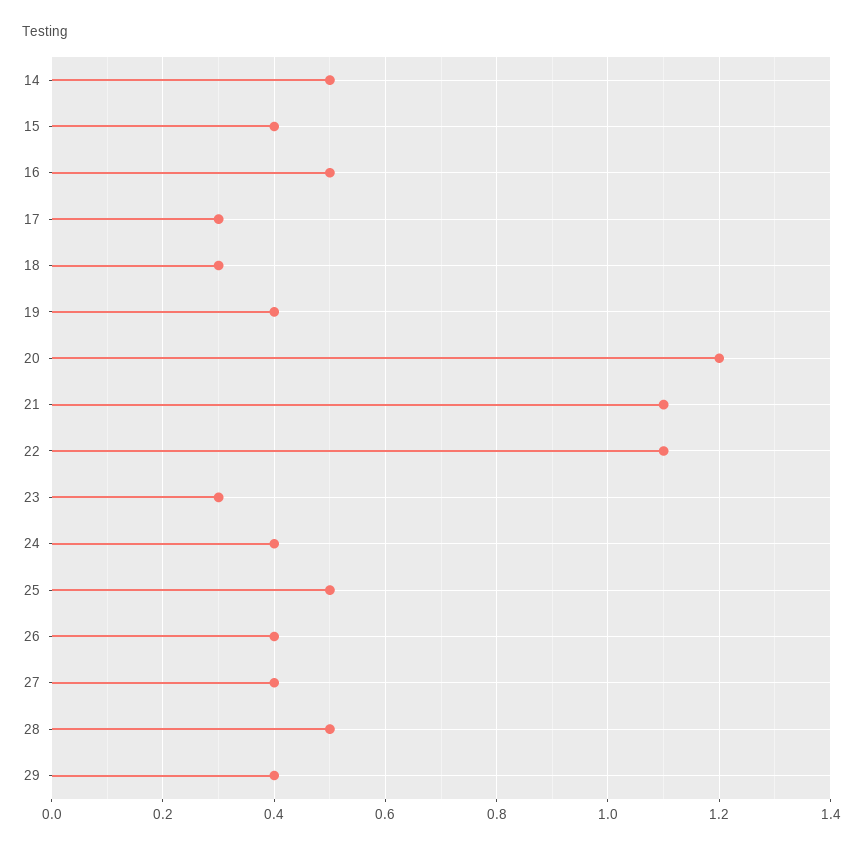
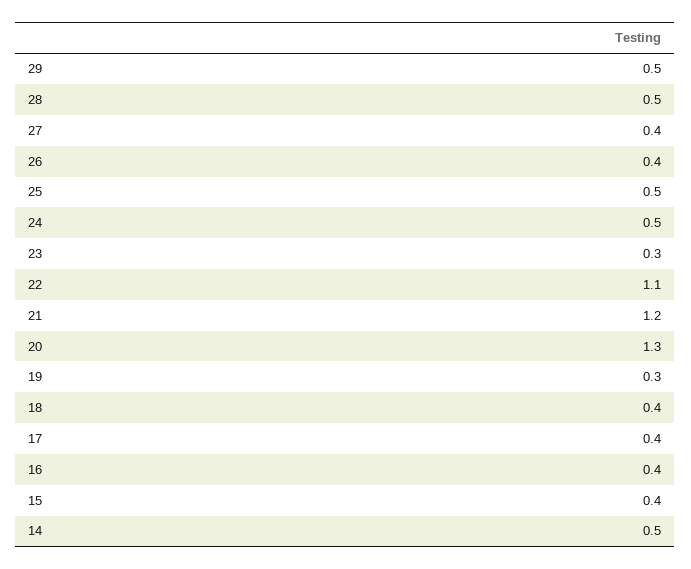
16: 0.5 -> 0.4
17: 0.3 -> 0.4
18: 0.3 -> 0.4
19: 0.4 -> 0.3
20: 1.2 -> 1.3
21: 1.1 -> 1.2
24: 0.4 -> 0.5
29: 0.4 -> 0.5

